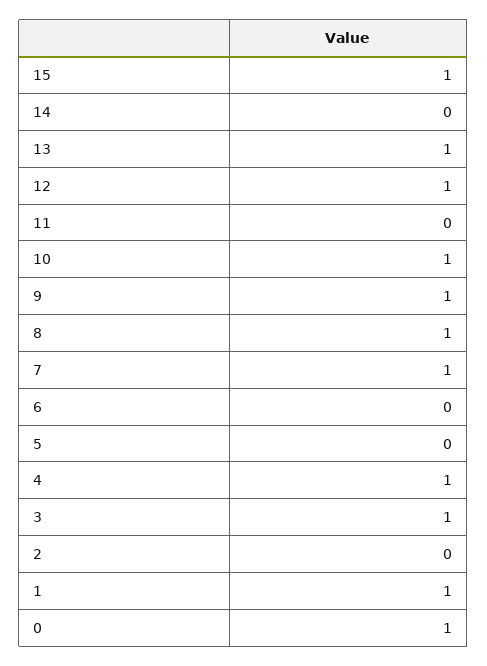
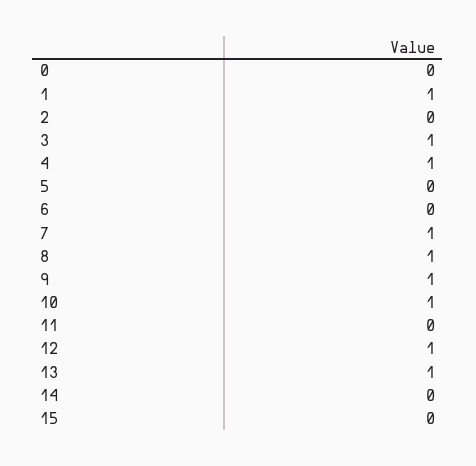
15: 1 -> 0
0: 1 -> 0

